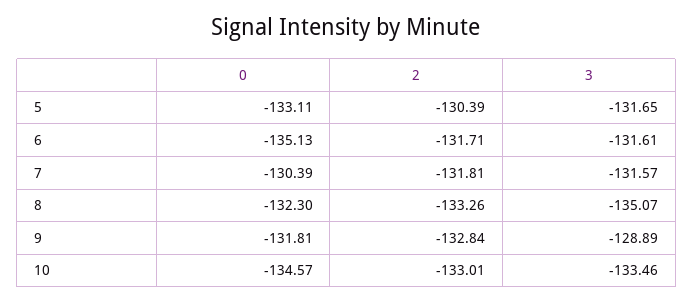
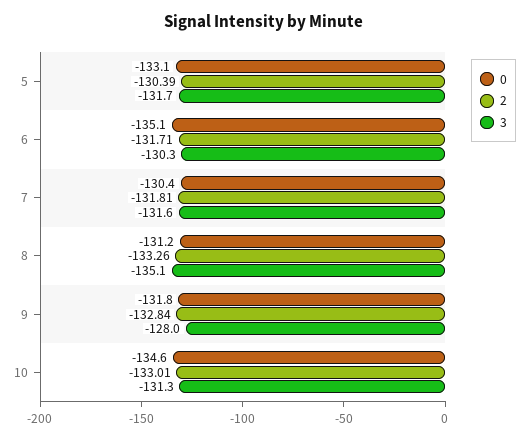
3, 6: -131.61 -> -130.3
0, 8: -132.3 -> -131.2
3, 9: -128.89 -> -128
3, 10: -133.46 -> -131.3

